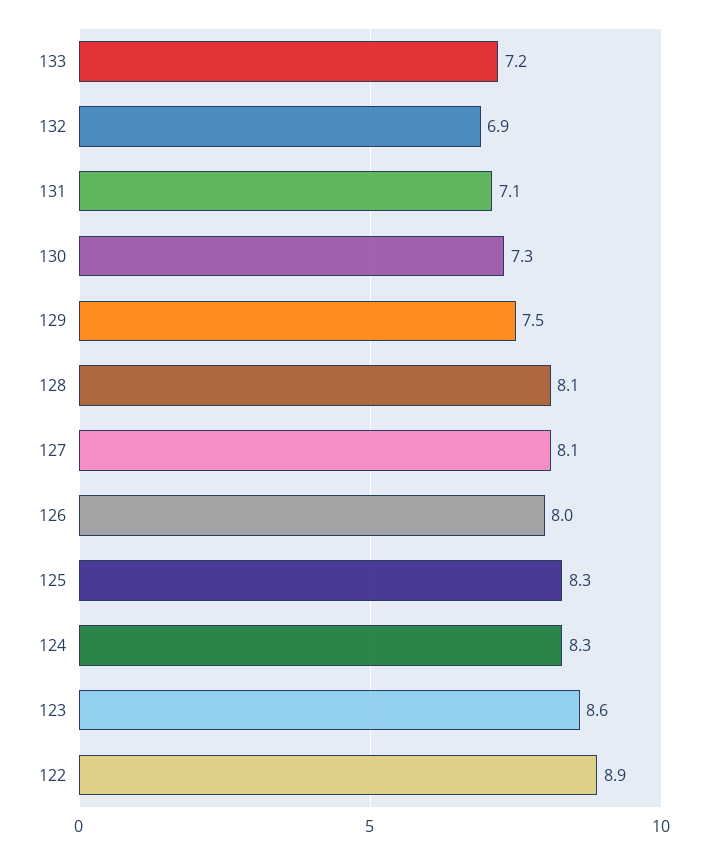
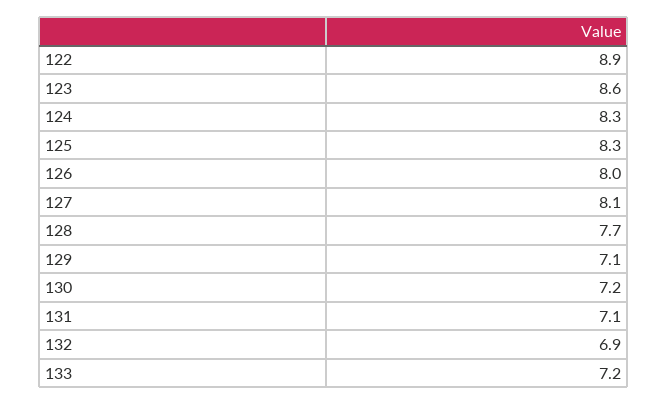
130: 7.3 -> 7.2
129: 7.5 -> 7.1
128: 8.1 -> 7.7

